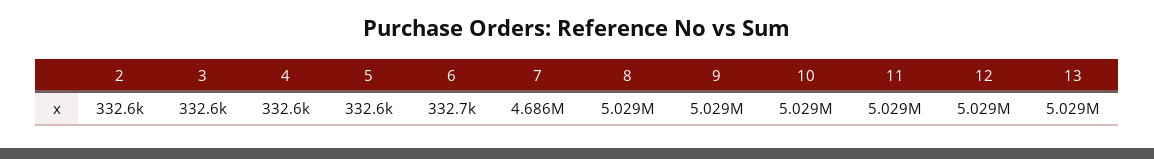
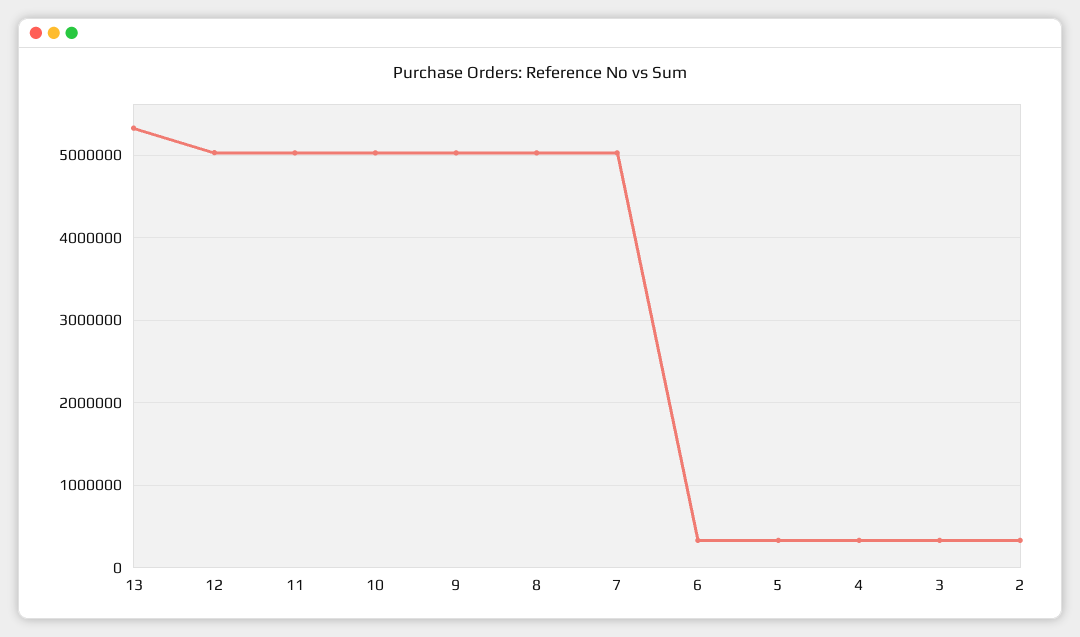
7: 4686000 -> 5000000
13: 5029000 -> 5300000

